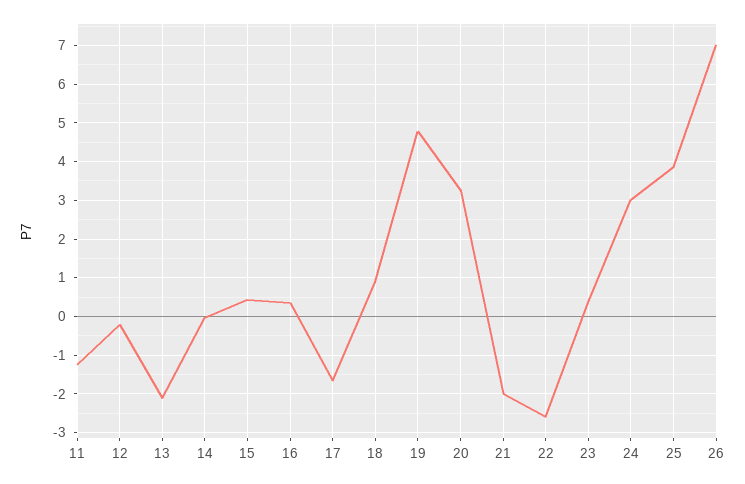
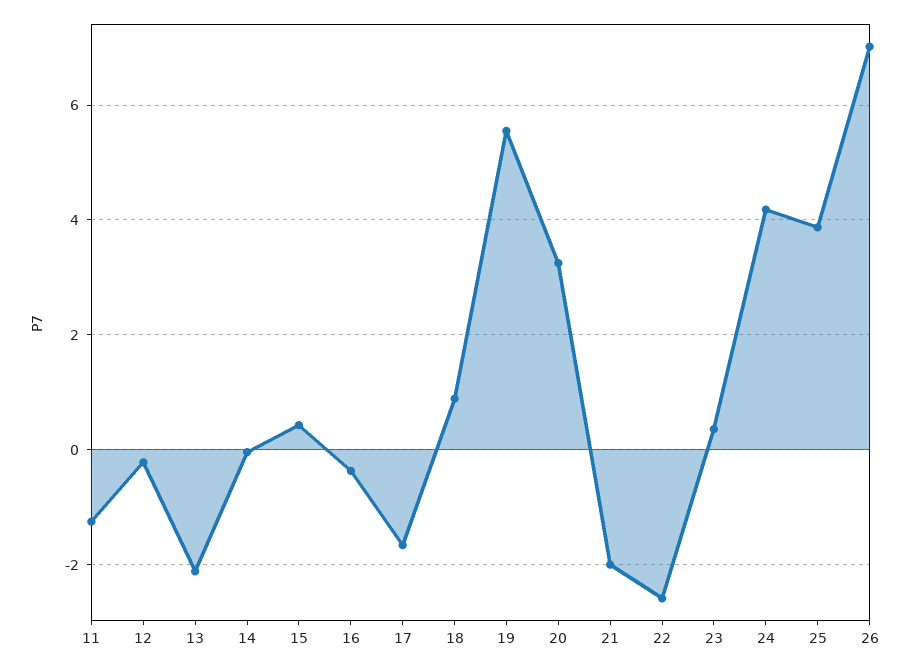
16: 0.4 -> -0.4
19: 4.8 -> 5.6
24: 3 -> 4.2

